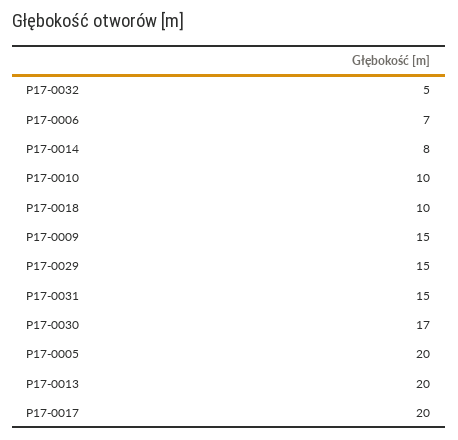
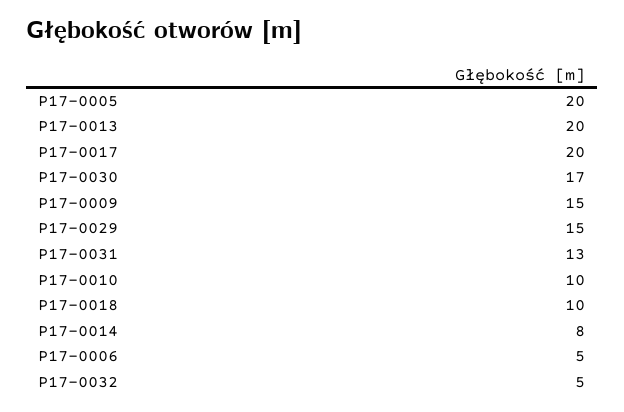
P17-0006: 7 -> 5
P17-0031: 15 -> 13

